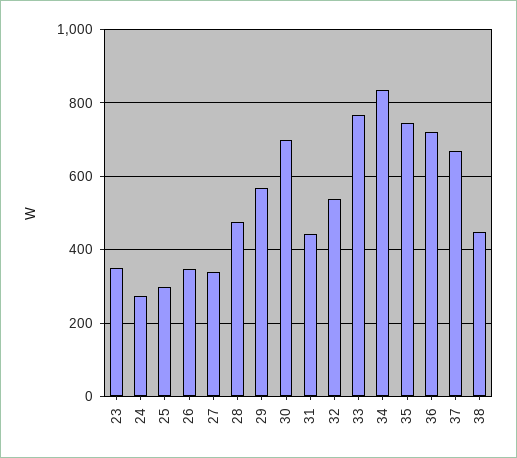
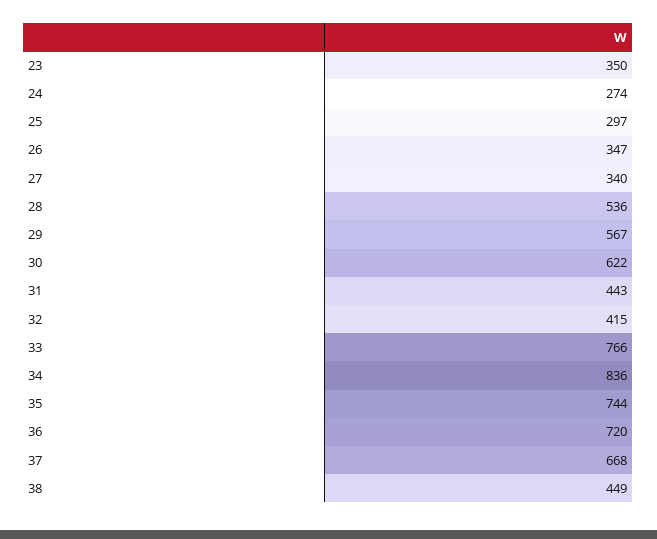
28: 480 -> 536
30: 700 -> 622
32: 540 -> 415

